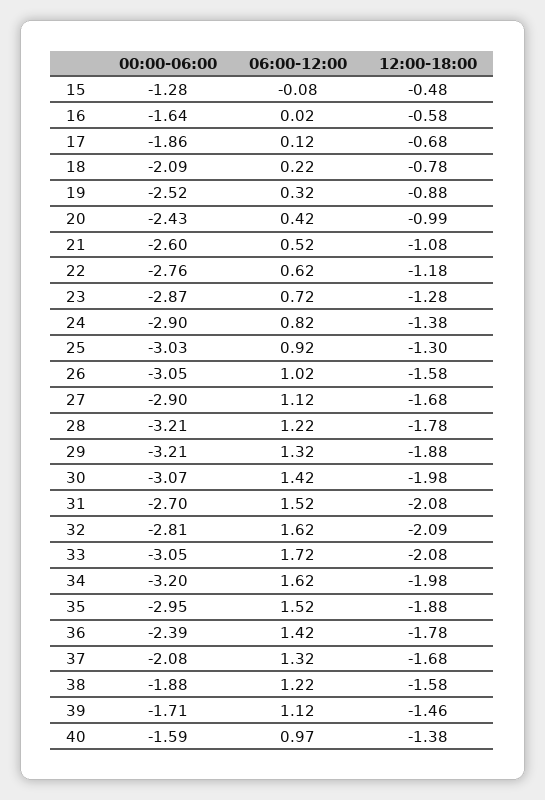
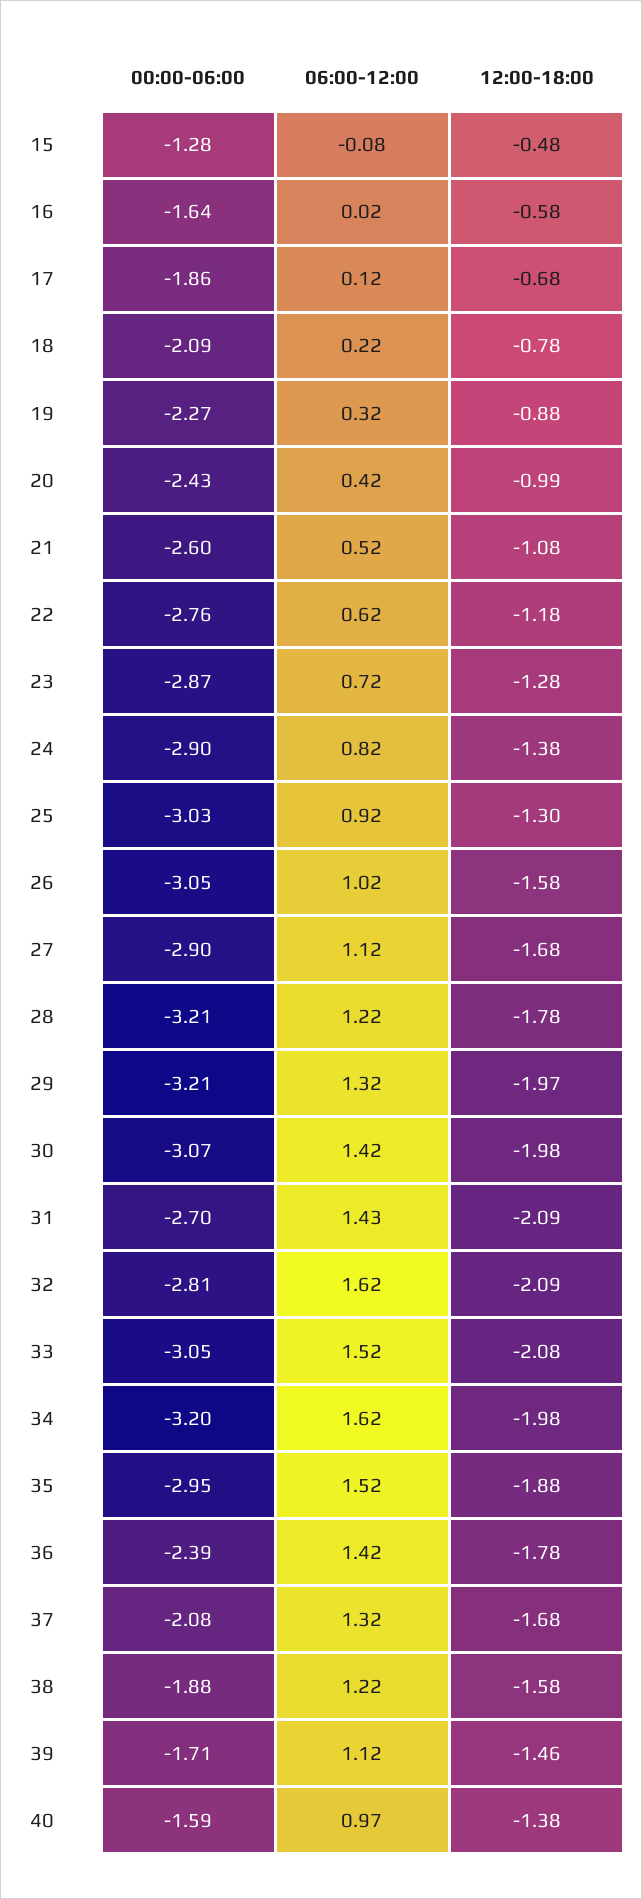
00:00-06:00, 19: -2.52 -> -2.27
12:00-18:00, 29: -1.88 -> -1.97
06:00-12:00, 31: 1.52 -> 1.43
12:00-18:00, 31: -2.08 -> -2.09
06:00-12:00, 33: 1.72 -> 1.52

